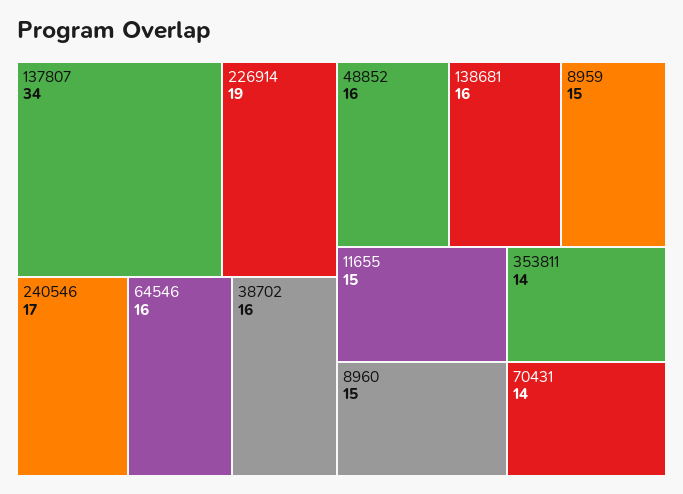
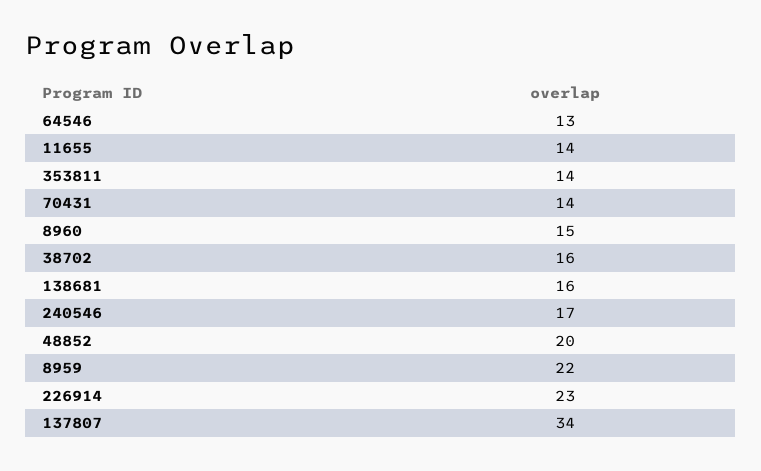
226914: 19 -> 23
64546: 16 -> 13
48852: 16 -> 20
8959: 15 -> 22
11655: 15 -> 14

